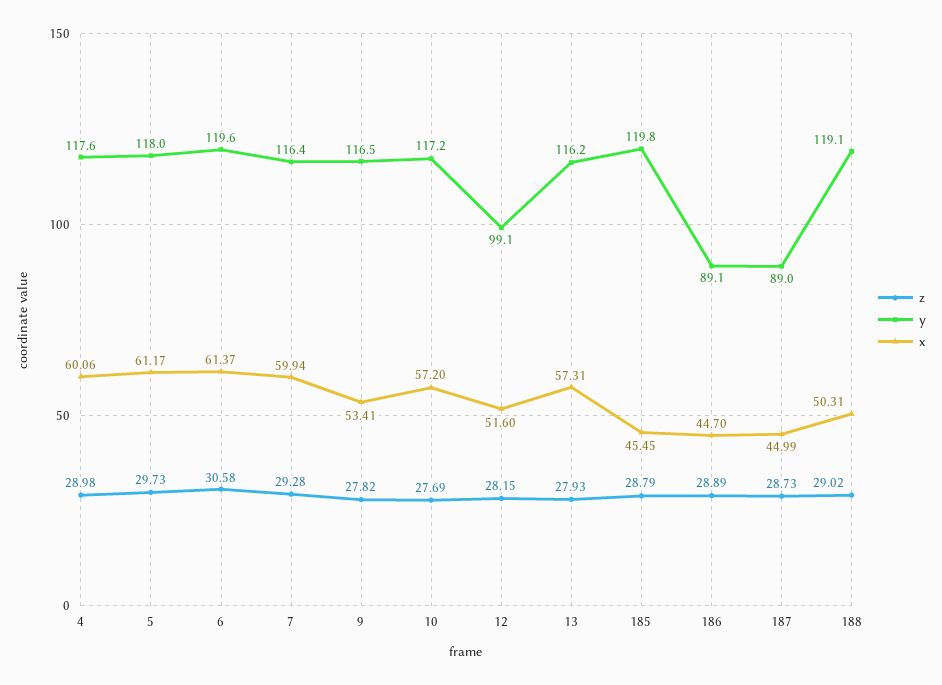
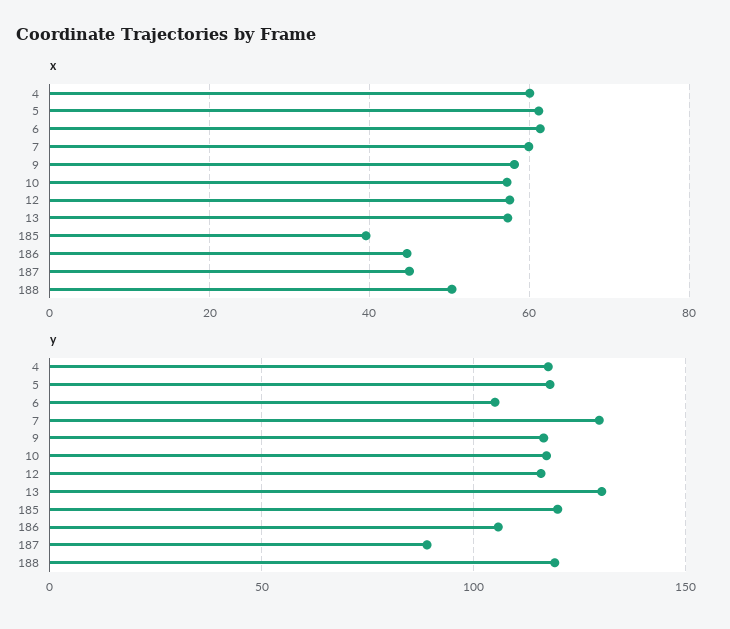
z, 4: 28.98 -> none
z, 5: 29.73 -> none
z, 6: 30.58 -> none
y, 6: 119.6 -> 105
z, 7: 29.28 -> none
y, 7: 116.4 -> 130
z, 9: 27.82 -> none
x, 9: 53.41 -> 58
z, 10: 27.69 -> none
z, 12: 28.15 -> none
y, 12: 99.1 -> 115
x, 12: 51.6 -> 58
z, 13: 27.93 -> none
y, 13: 116.2 -> 130
z, 185: 28.79 -> none
x, 185: 45.45 -> 40
z, 186: 28.89 -> none
y, 186: 89.1 -> 105
z, 187: 28.73 -> none
z, 188: 29.02 -> none

